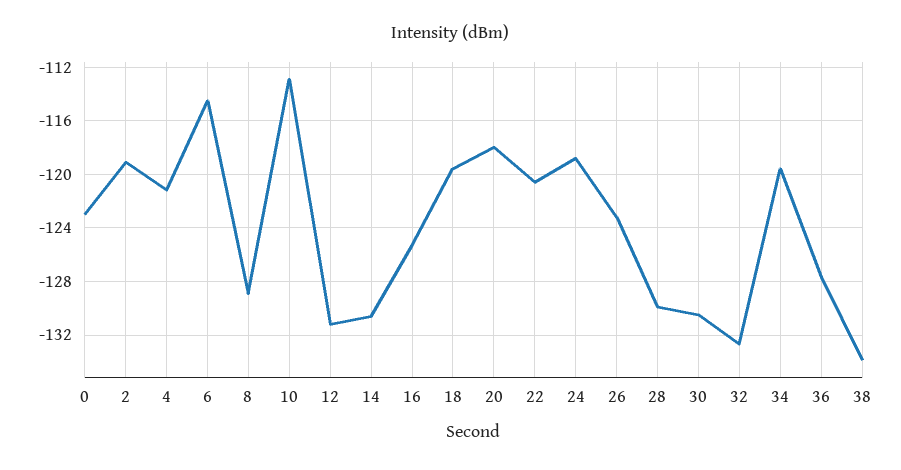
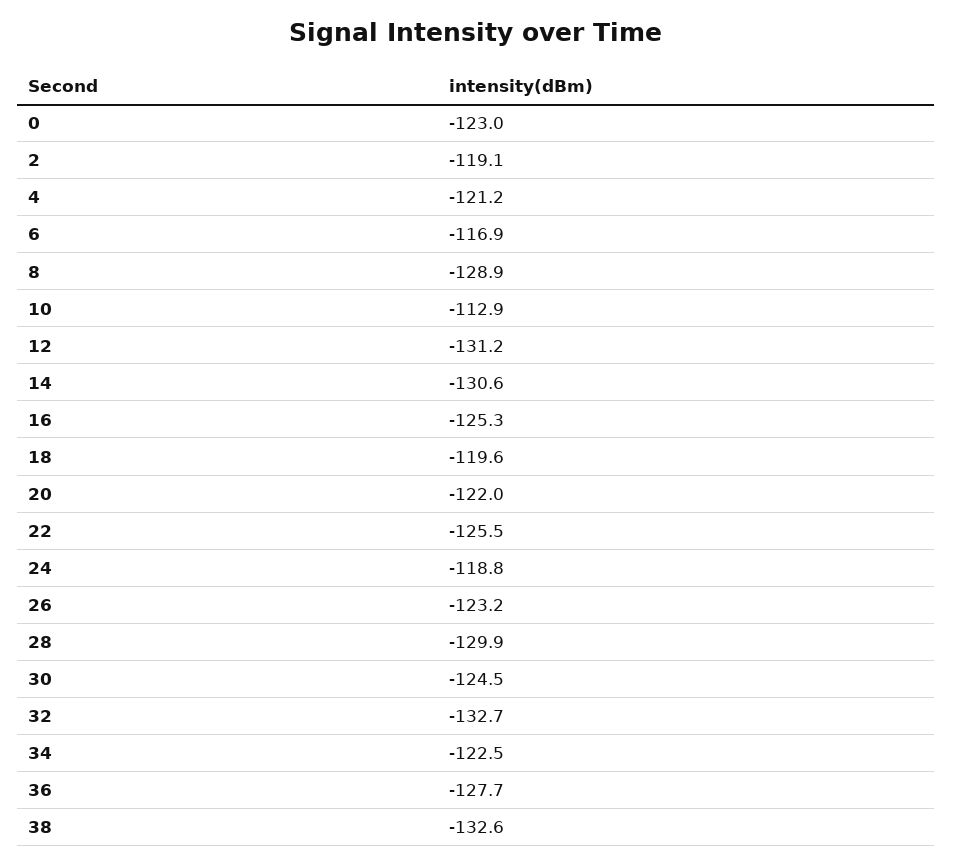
6: -114.5 -> -116.9
20: -118 -> -122
22: -120.5 -> -125.5
30: -130.5 -> -124.5
34: -119.5 -> -122.5
38: -134 -> -132.6

